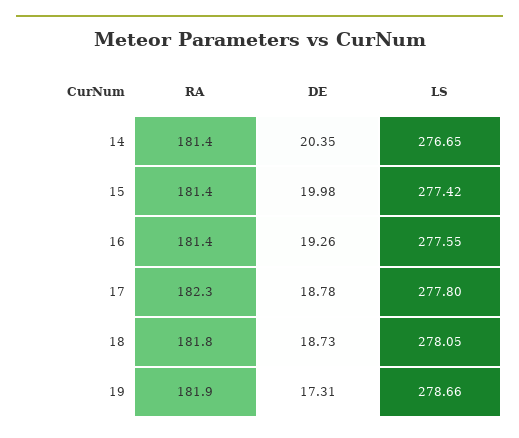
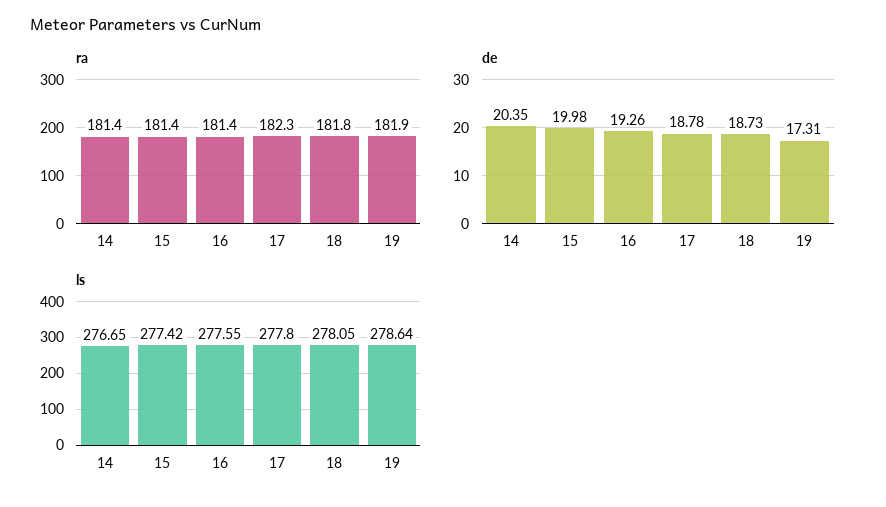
LS, 19: 278.66 -> 278.64

